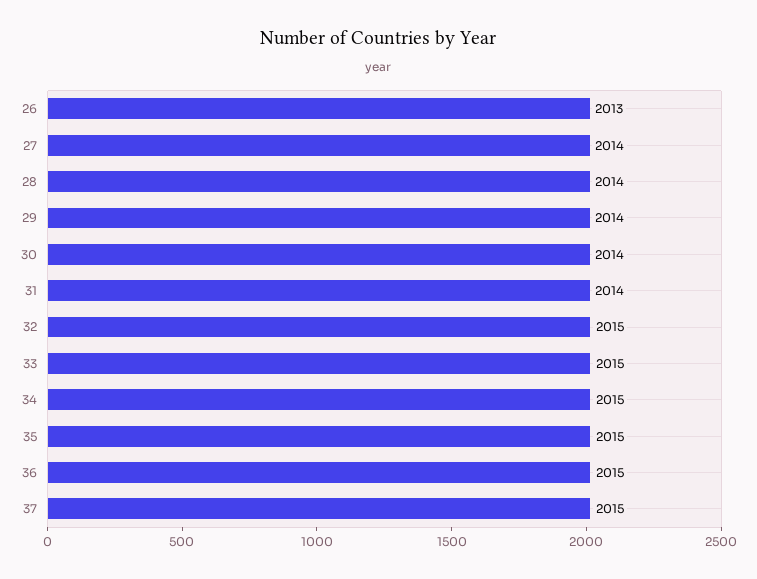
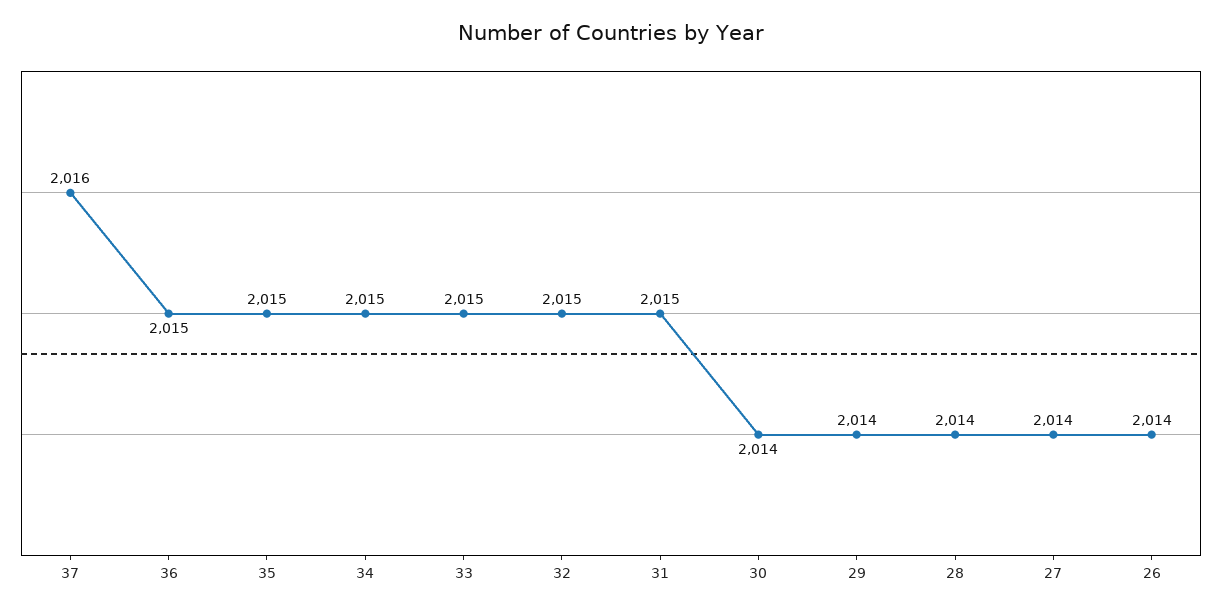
26: 2013 -> 2014
31: 2014 -> 2015
37: 2015 -> 2016

